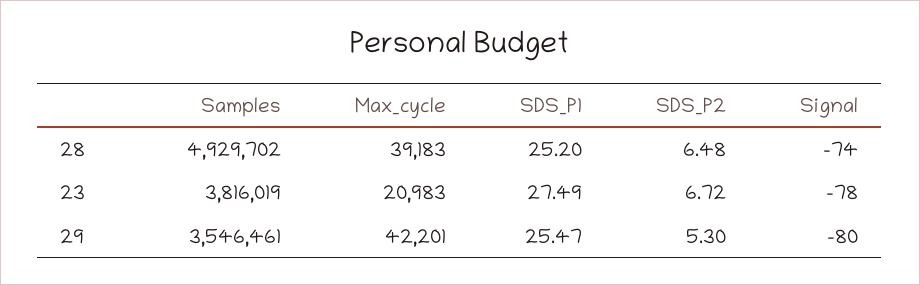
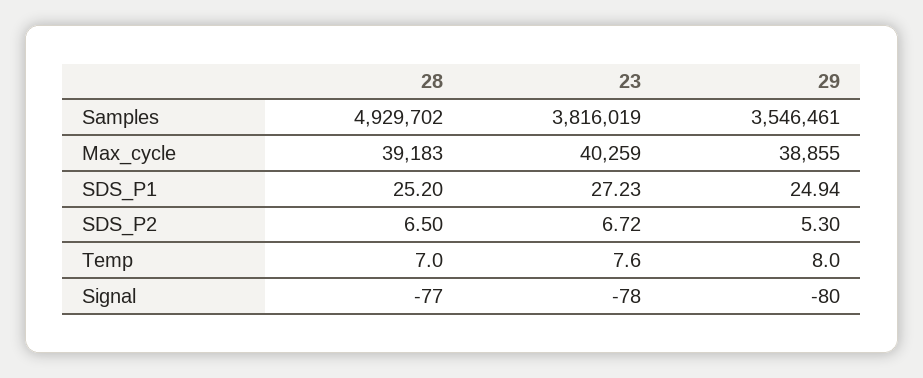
SDS_P2, 28: 6.48 -> 6.5
Signal, 28: -74 -> -77
Max_cycle, 23: 20983 -> 40259
SDS_P1, 23: 27.49 -> 27.23
Max_cycle, 29: 42201 -> 38855
SDS_P1, 29: 25.47 -> 24.94
Temp, 28: none -> 7
Temp, 23: none -> 7.6
Temp, 29: none -> 8

